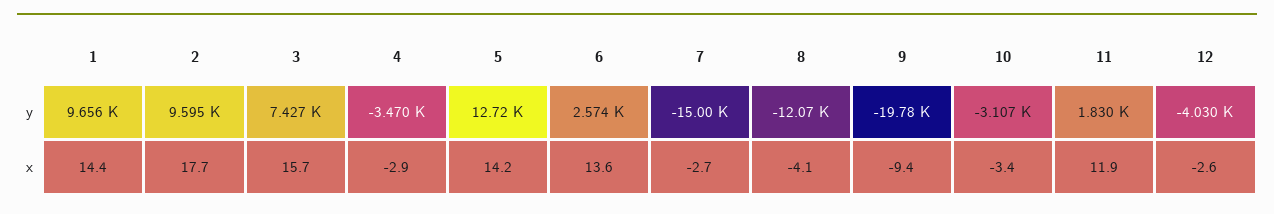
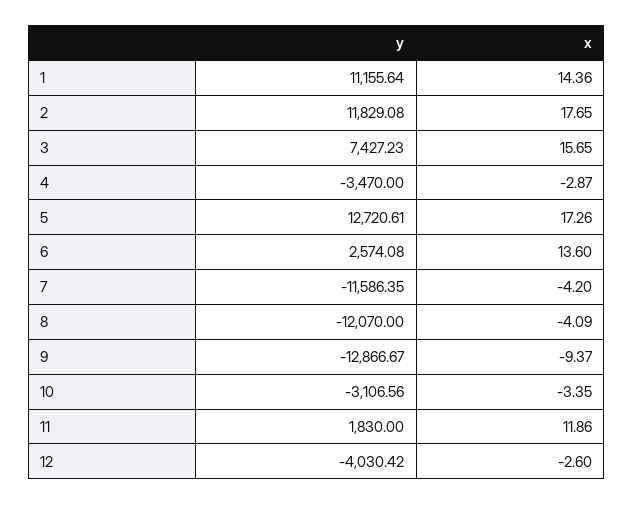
1, y: 9656 -> 11155.64
2, y: 9595 -> 11829.08
7, y: -15000 -> -11586.35
9, y: -19780 -> -12866.67
5, x: 14.2 -> 17.26
7, x: -2.7 -> -4.2

